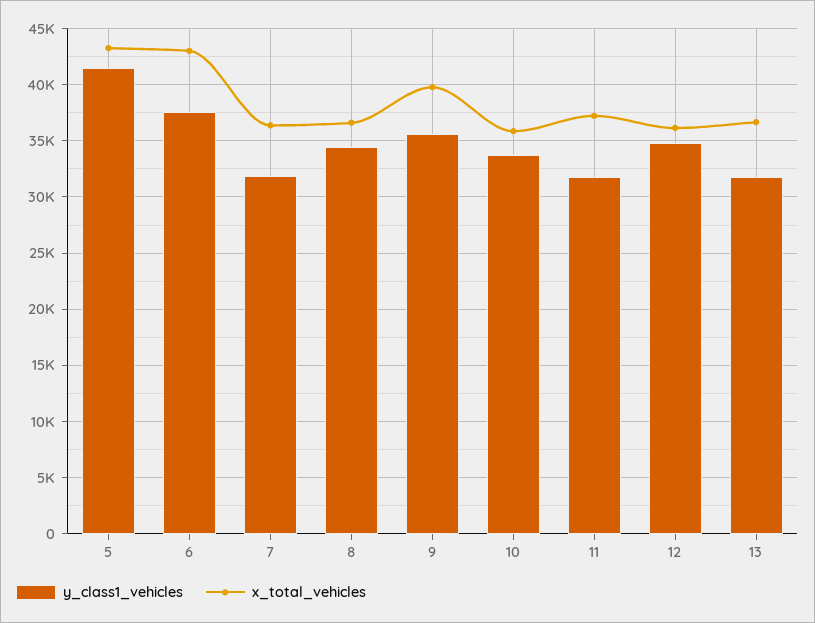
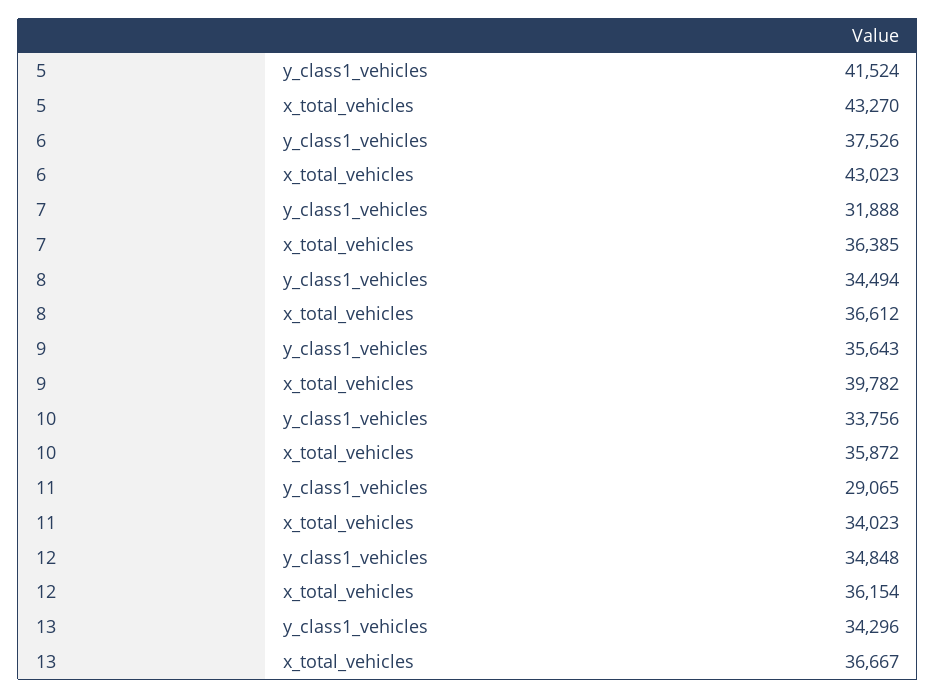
y_class1_vehicles, 11: 32000 -> 29065
x_total_vehicles, 11: 37000 -> 34023
y_class1_vehicles, 13: 32000 -> 34296

